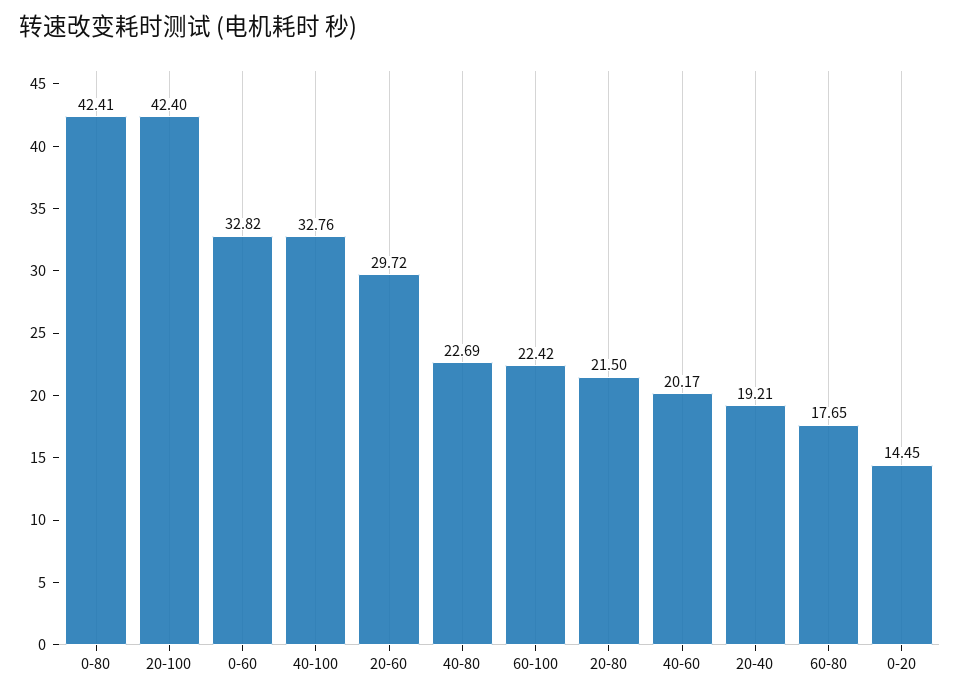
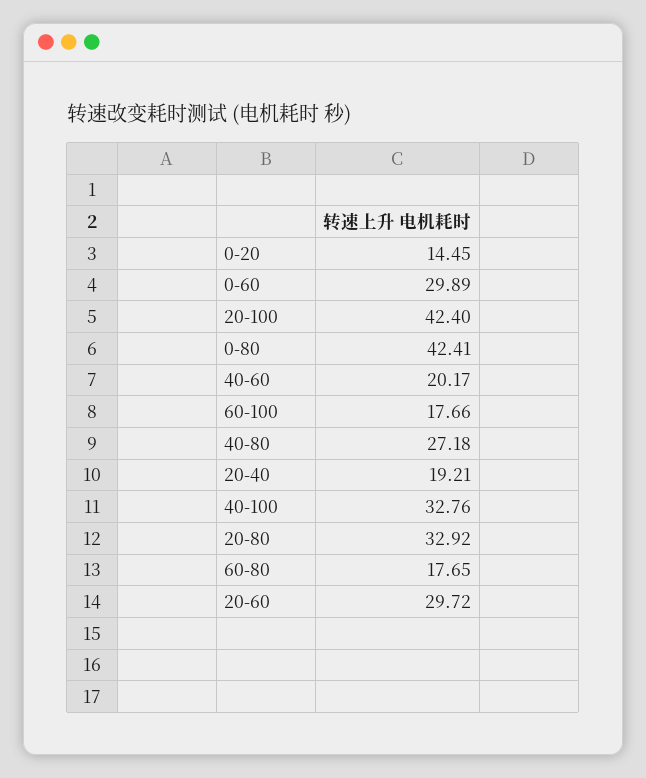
0-60: 32.82 -> 29.89
40-80: 22.69 -> 27.18
60-100: 22.42 -> 17.66
20-80: 21.5 -> 32.92

